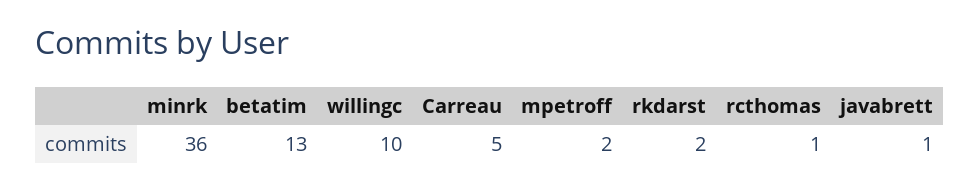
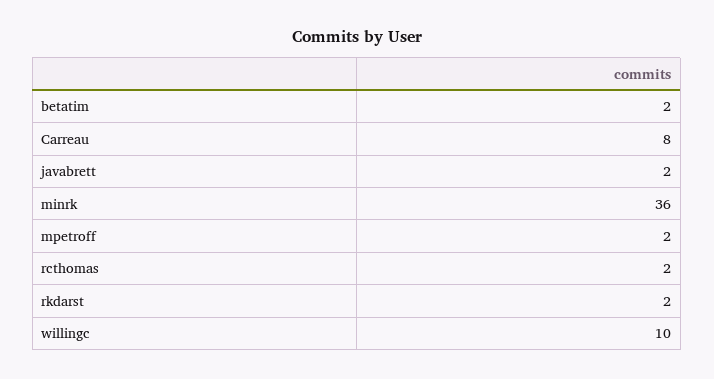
betatim: 13 -> 2
Carreau: 5 -> 8
rcthomas: 1 -> 2
javabrett: 1 -> 2

